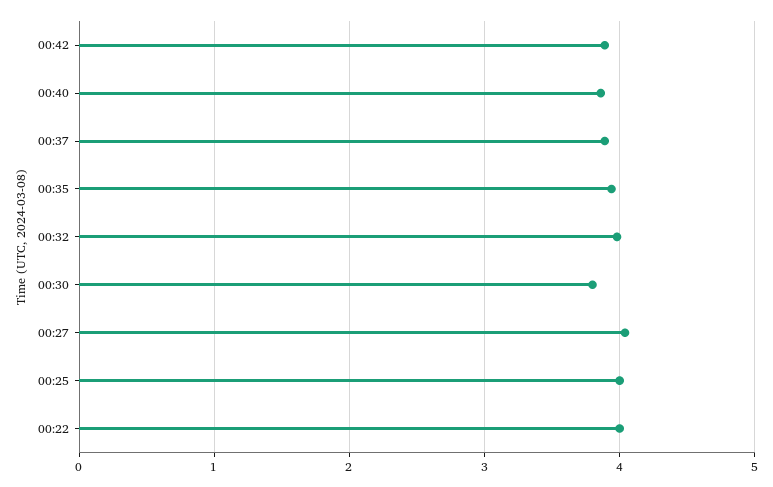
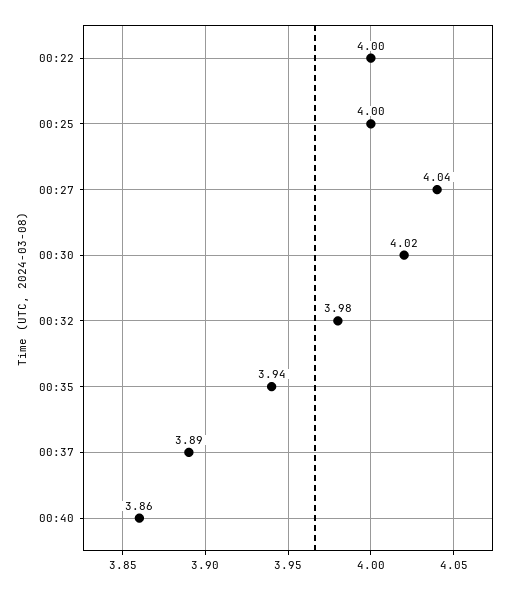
00:42: 3.9 -> none
00:30: 3.8 -> 4.02

